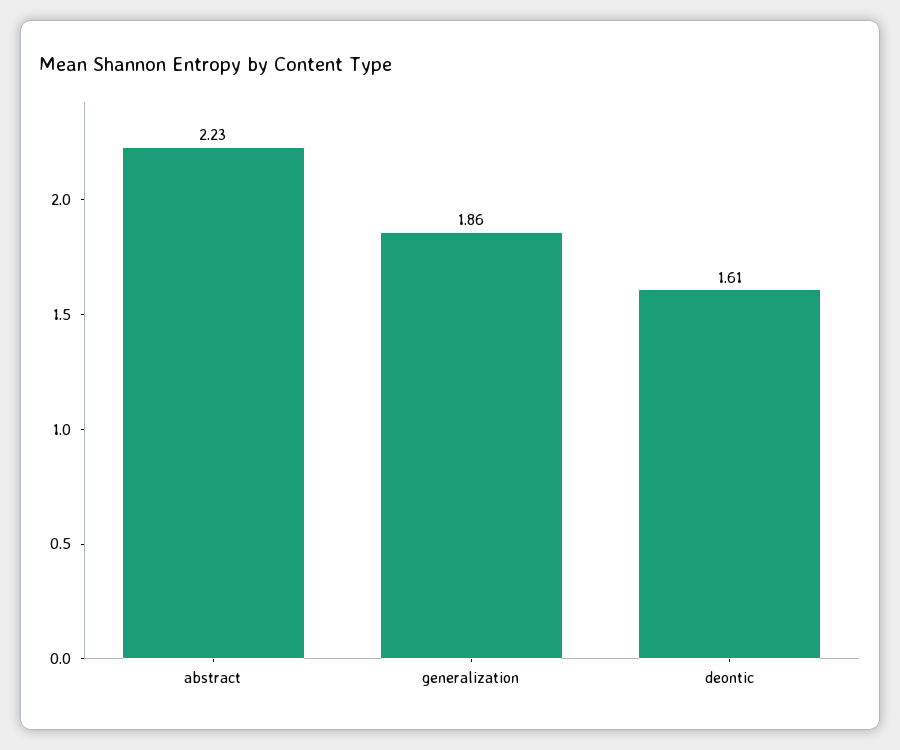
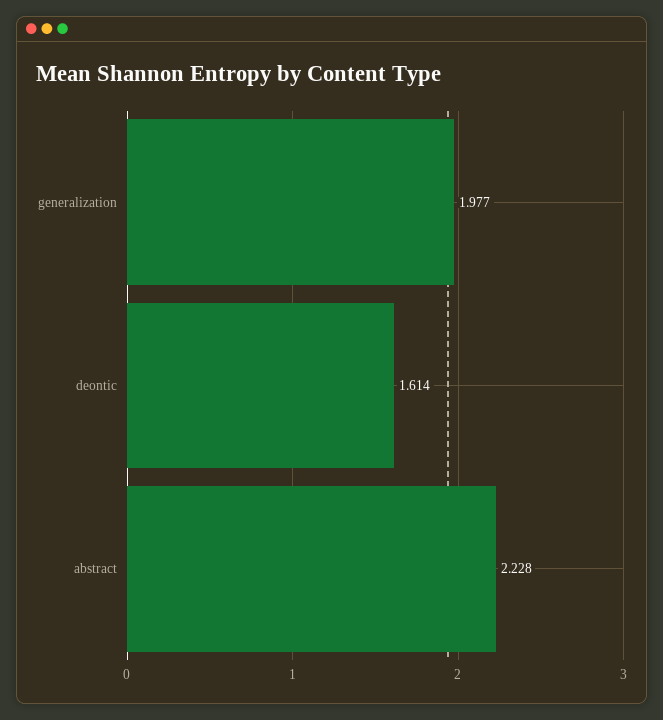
generalization: 1.86 -> 1.977

